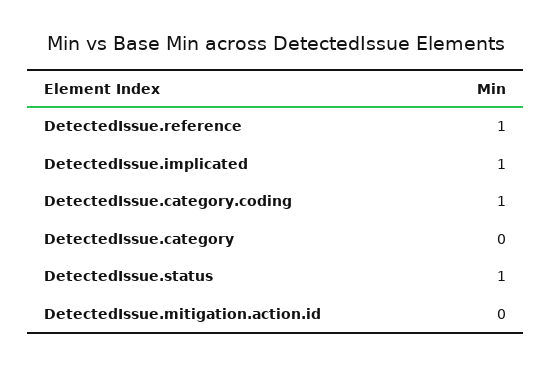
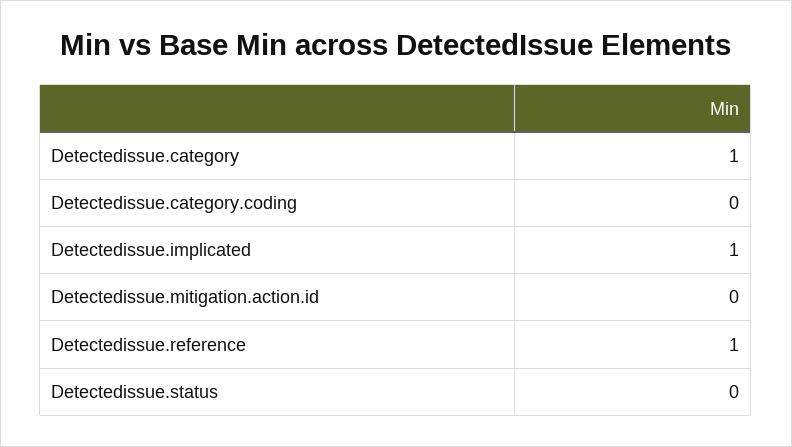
DetectedIssue.category.coding: 1 -> 0
DetectedIssue.category: 0 -> 1
DetectedIssue.status: 1 -> 0

